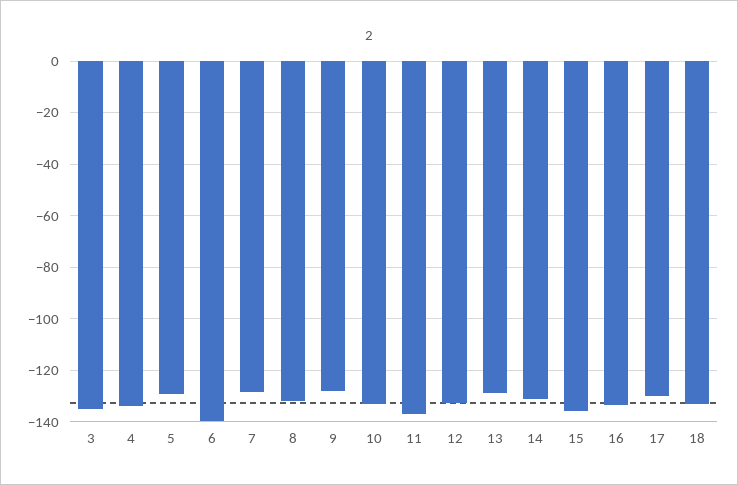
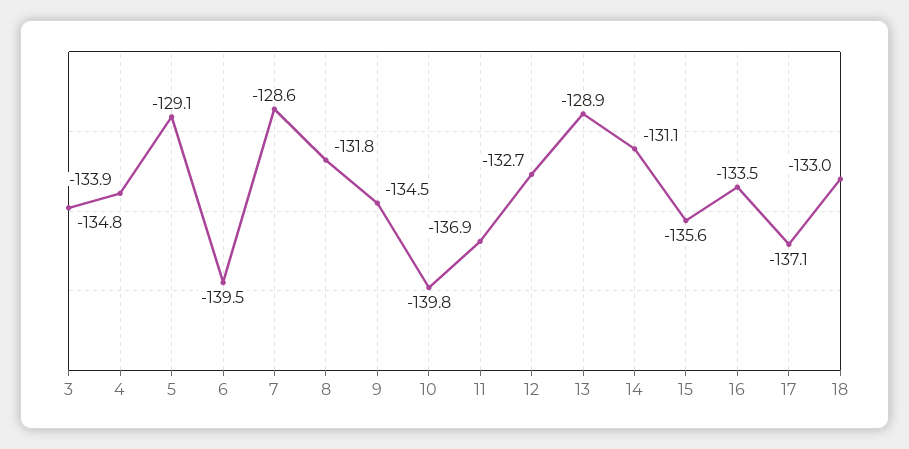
9: -127.5 -> -134.5
10: -132.5 -> -139.8
17: -130 -> -137.1

